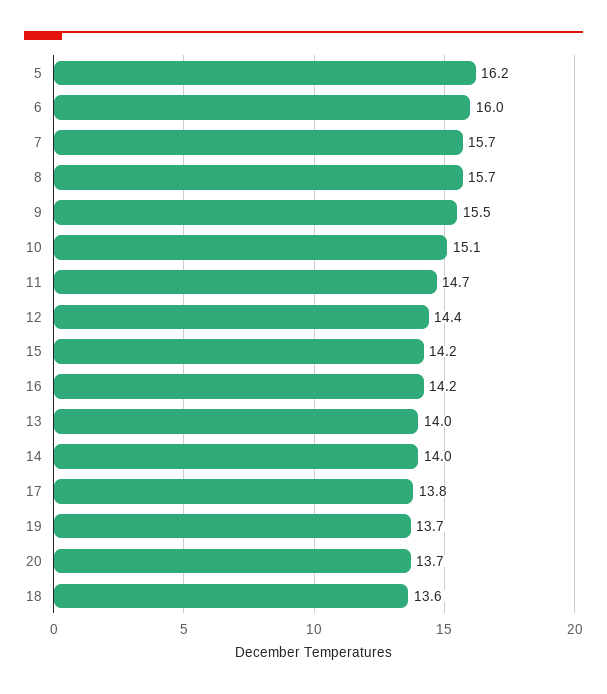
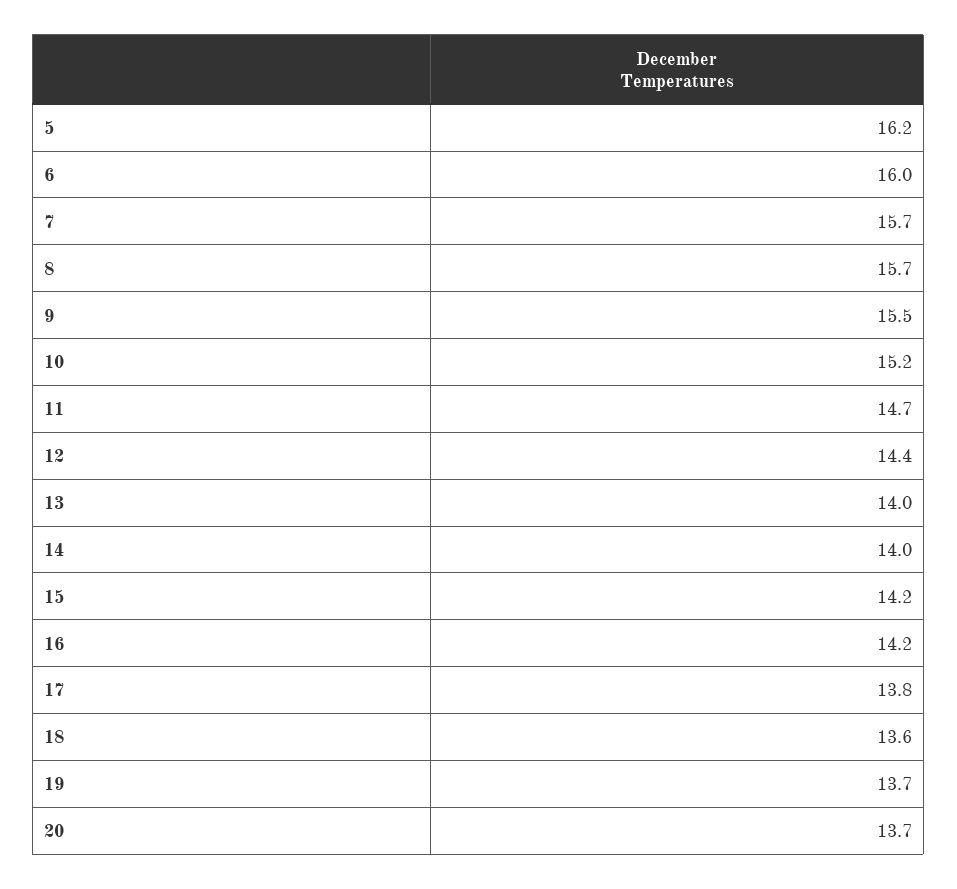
10: 15.1 -> 15.2

